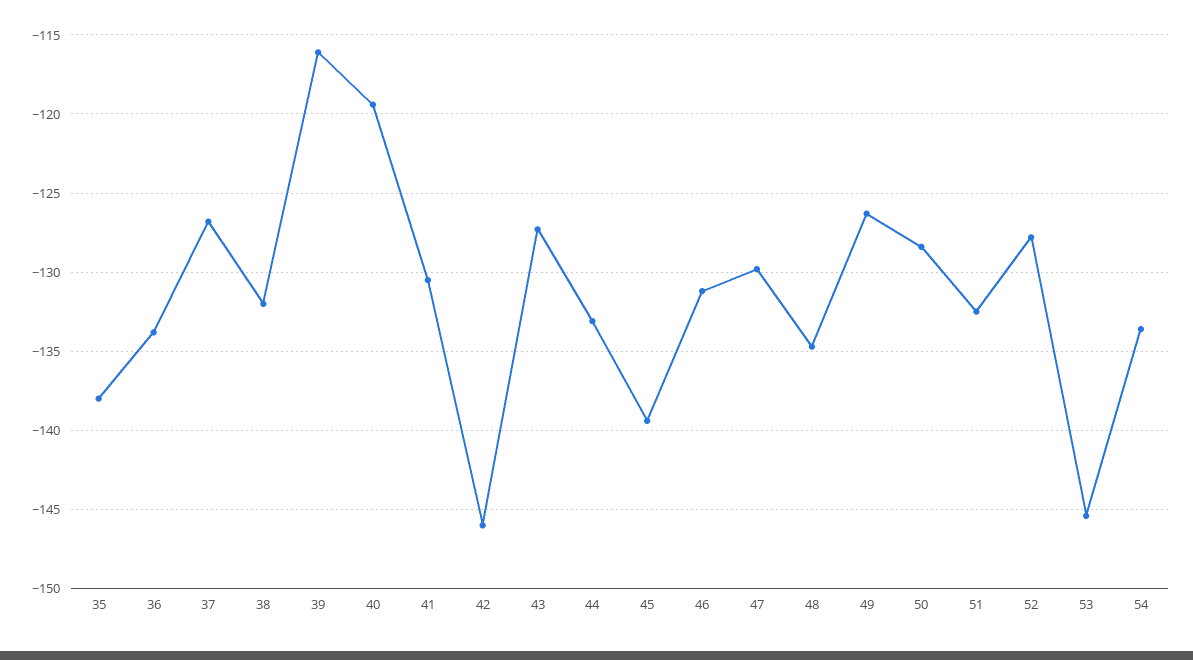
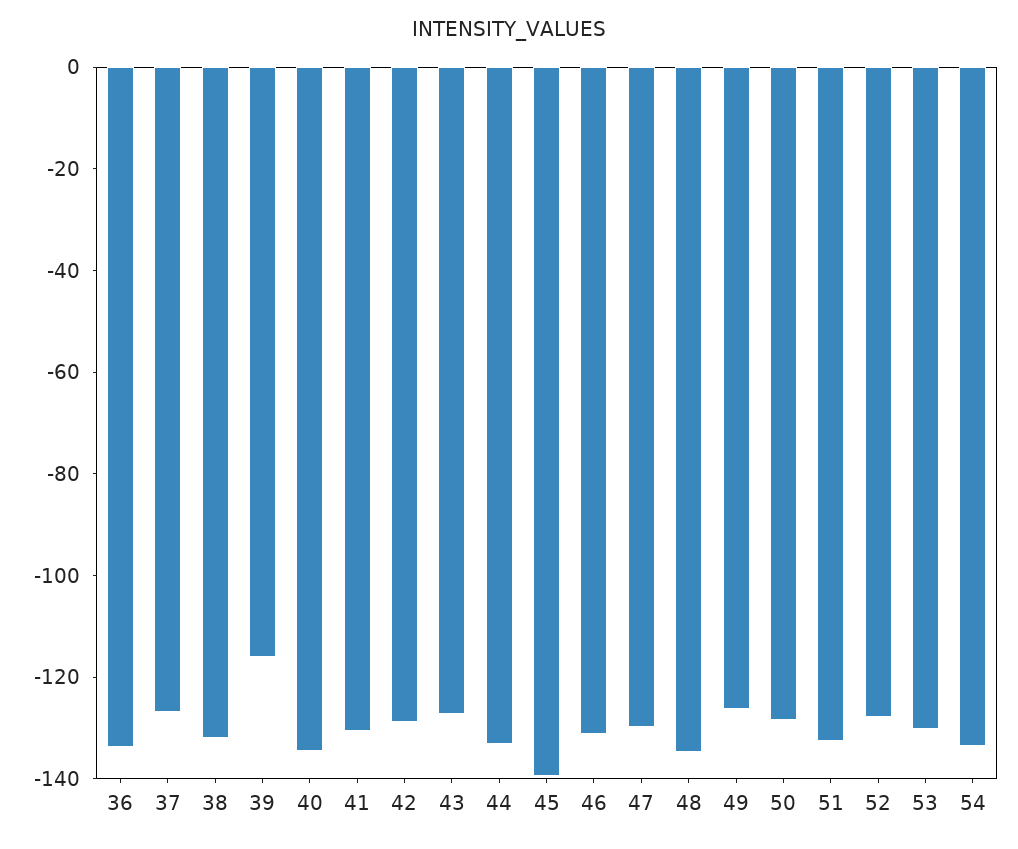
35: -138 -> none
40: -119.5 -> -135
42: -146 -> -130
53: -145.5 -> -130

